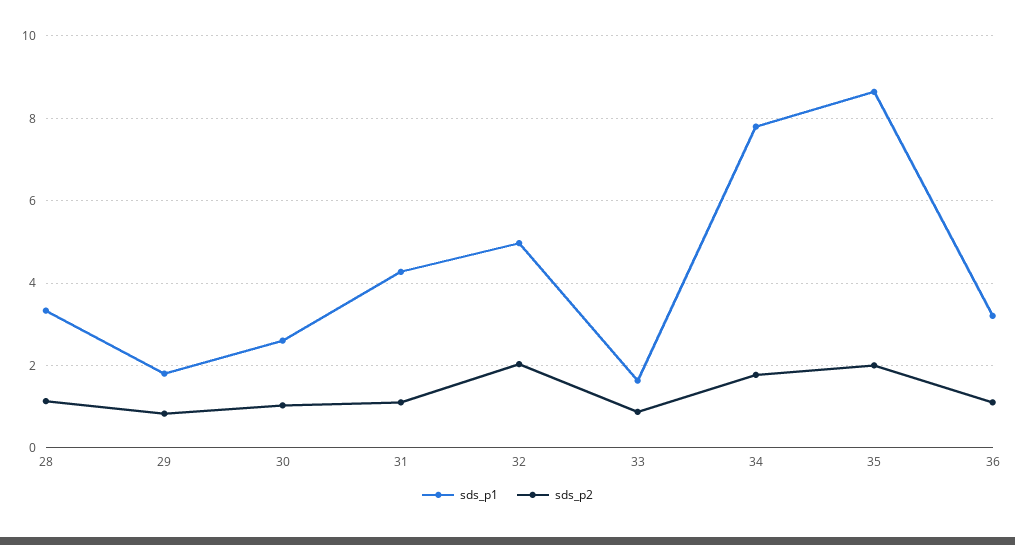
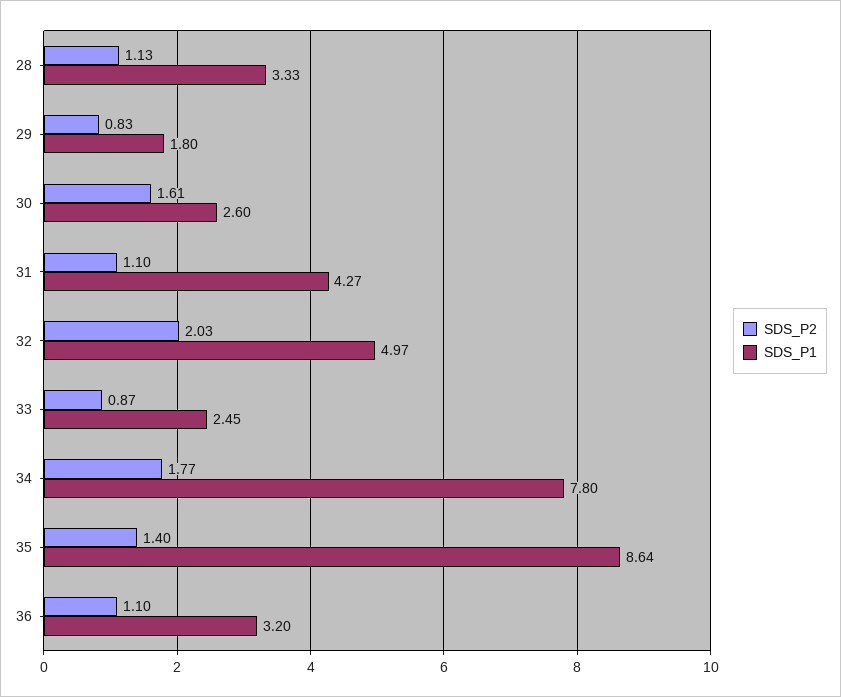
sds_p2, 30: 1 -> 1.61
sds_p1, 33: 1.6 -> 2.45
sds_p2, 35: 2 -> 1.4

